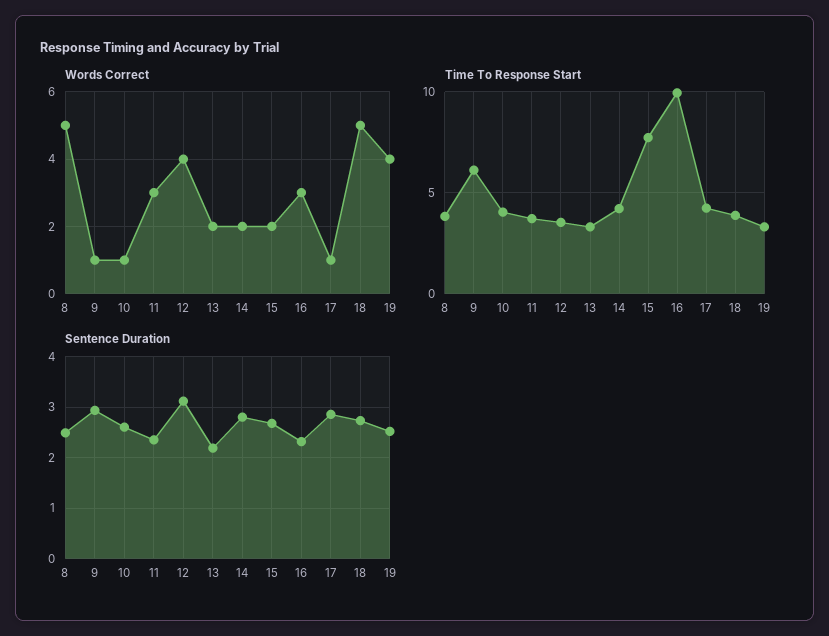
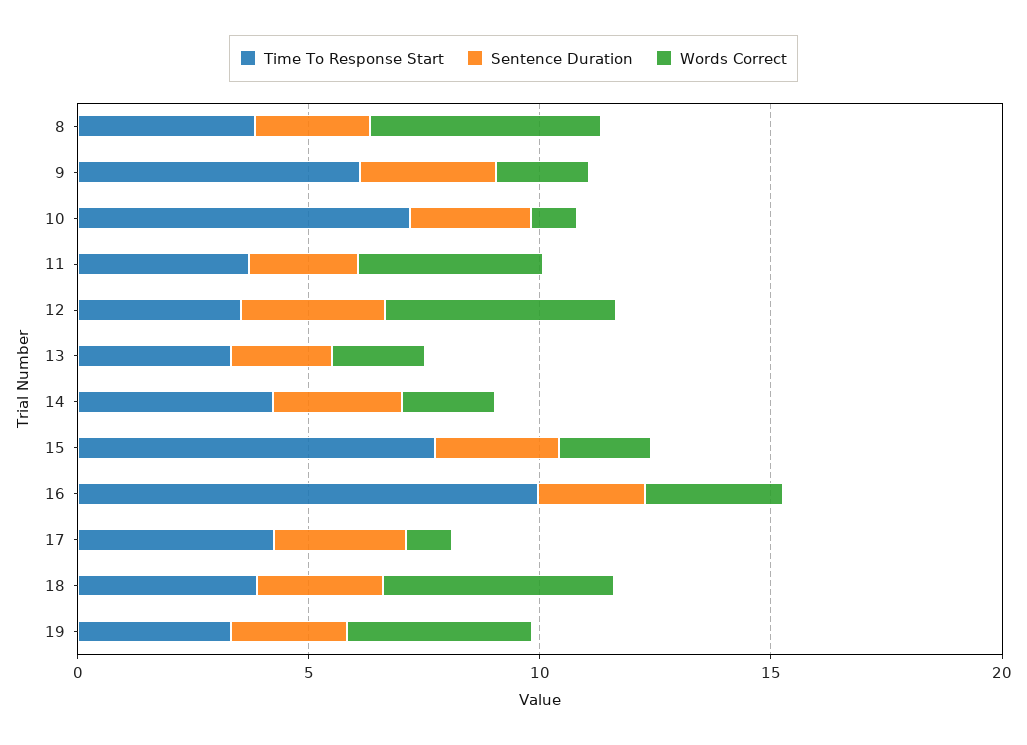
Words Correct, 9: 1 -> 2
Words Correct, 11: 3 -> 4
Words Correct, 12: 4 -> 5
Time To Response Start, 10: 4 -> 7

